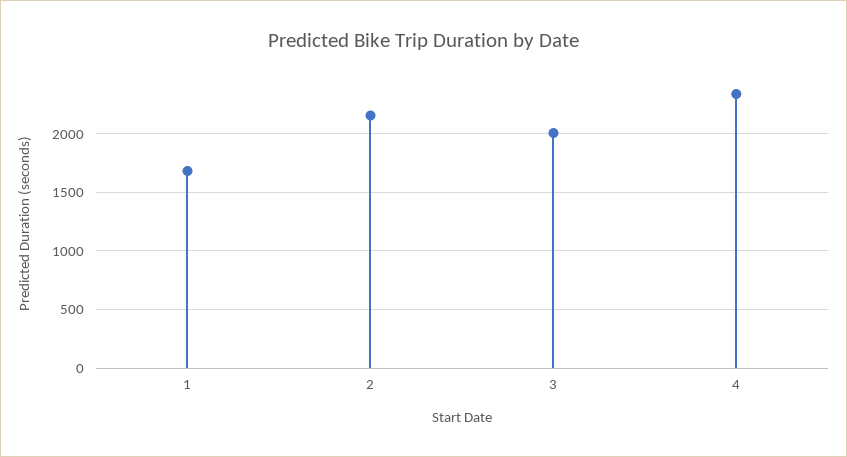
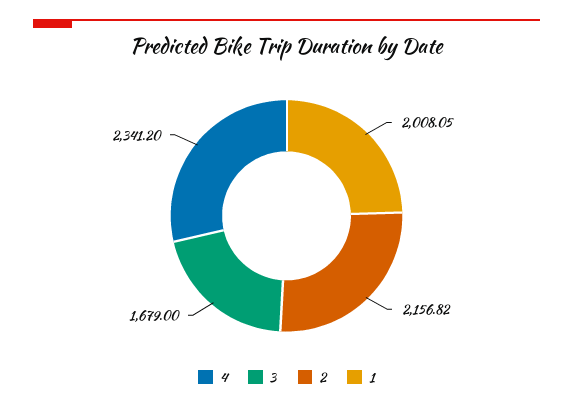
1: 1700 -> 2008.05
3: 2000 -> 1679

